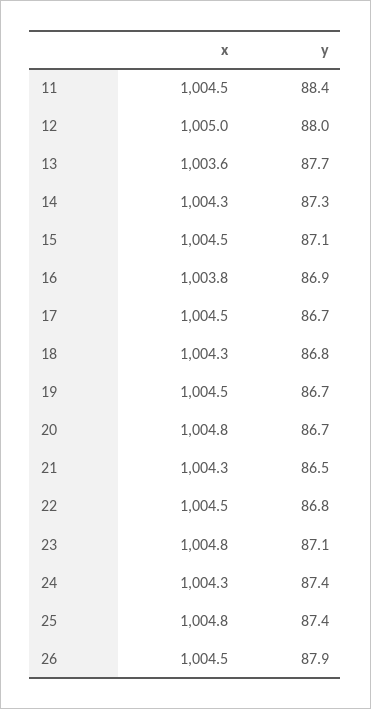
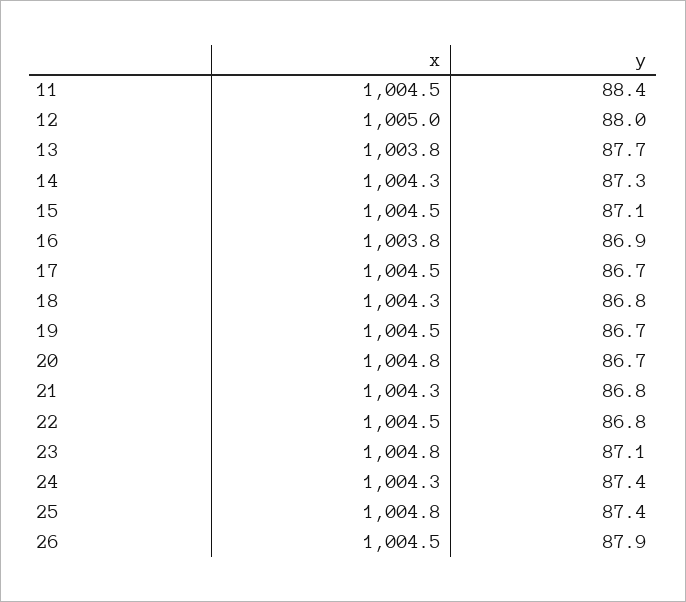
x, 13: 1003.6 -> 1003.8
y, 21: 86.5 -> 86.8

